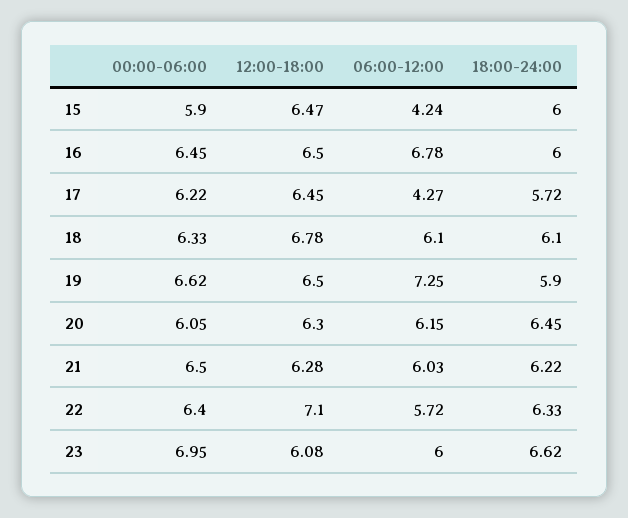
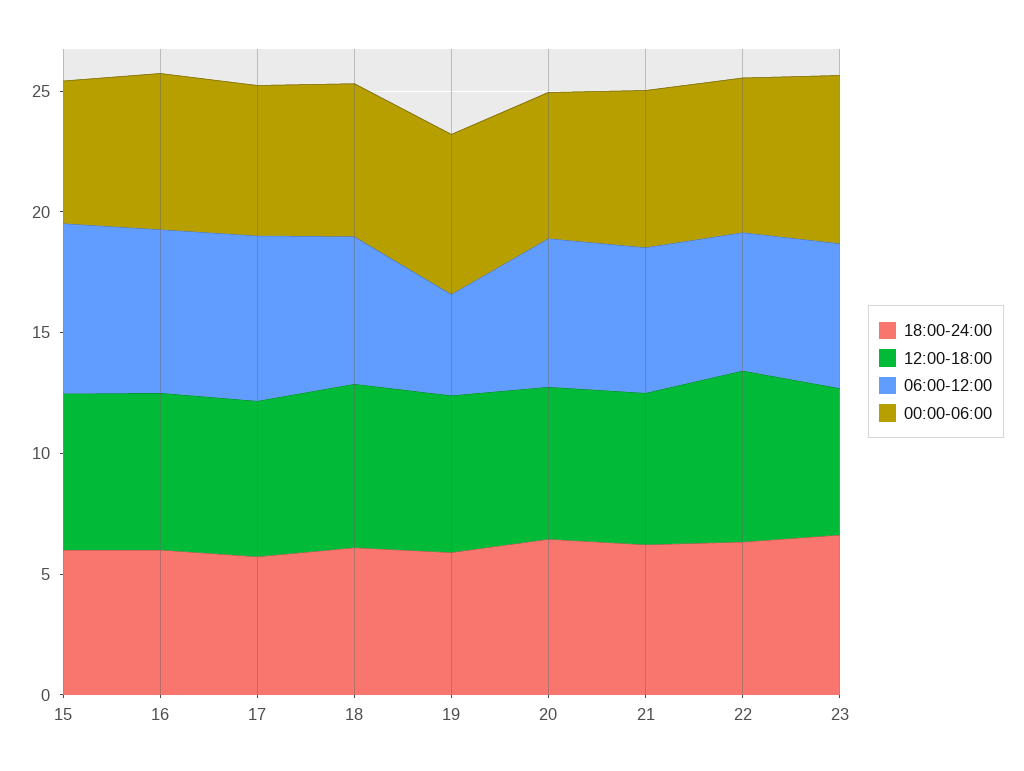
06:00-12:00, 15: 4.24 -> 7
06:00-12:00, 17: 4.27 -> 7
06:00-12:00, 19: 7.25 -> 4

